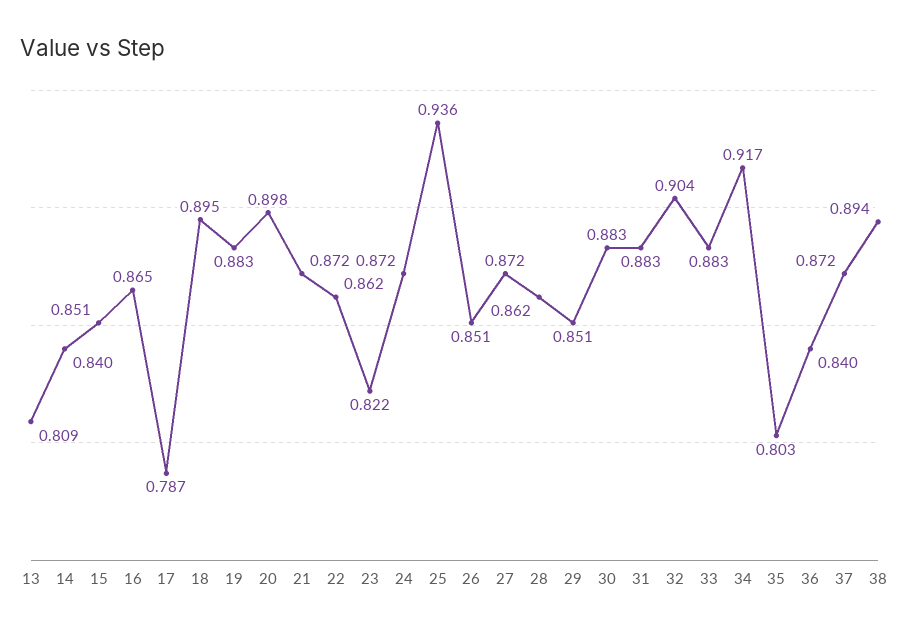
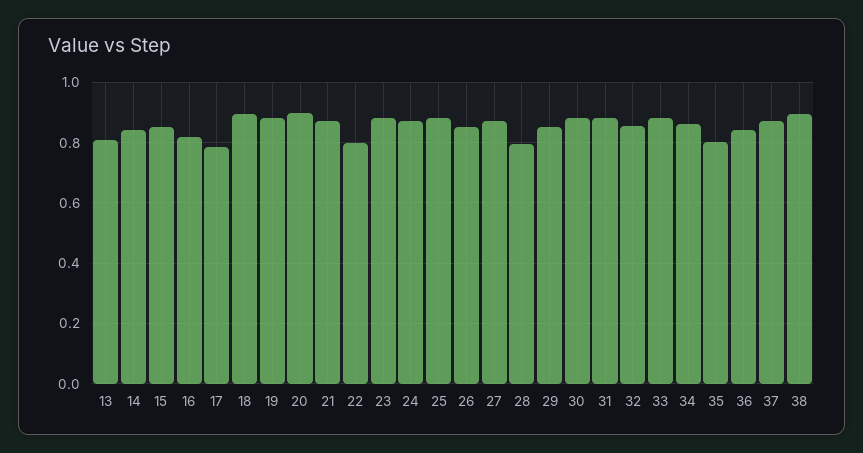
16: 0.865 -> 0.82
22: 0.862 -> 0.8
23: 0.822 -> 0.88
25: 0.936 -> 0.88
28: 0.862 -> 0.8
32: 0.904 -> 0.86
34: 0.917 -> 0.86

